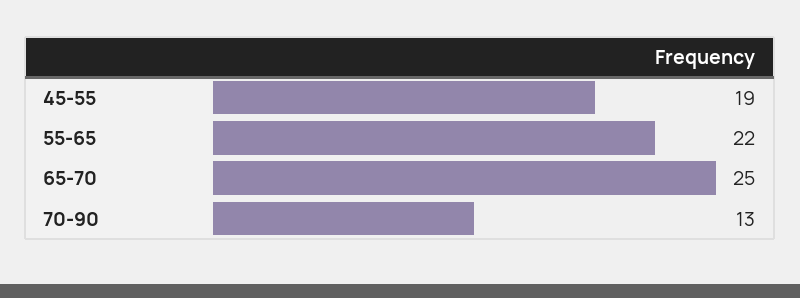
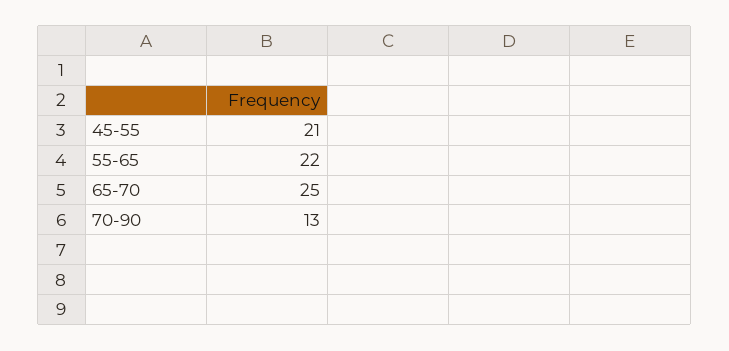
45-55: 19 -> 21

